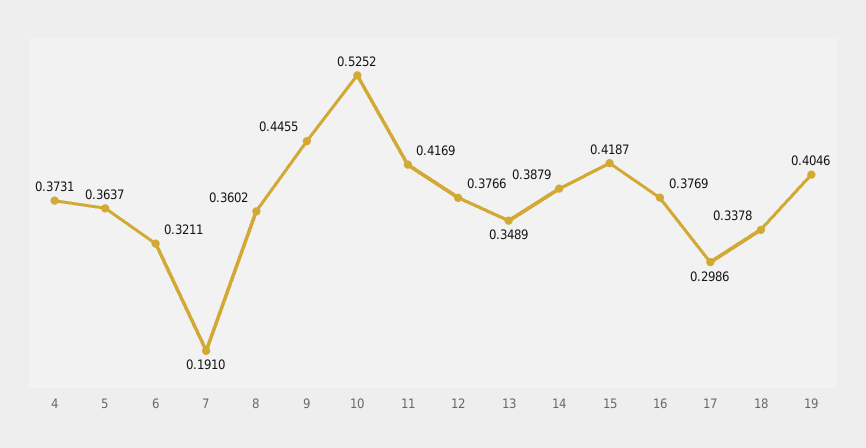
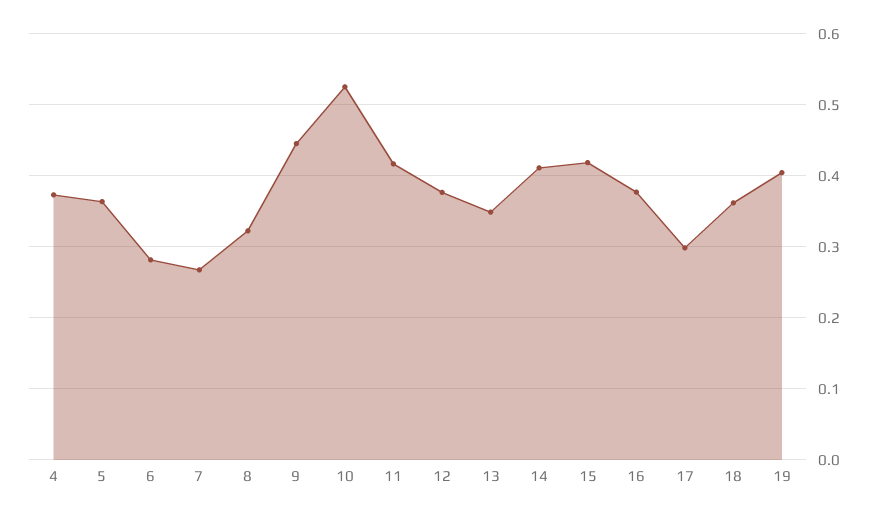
6: 0.3211 -> 0.28
7: 0.191 -> 0.27
8: 0.3602 -> 0.32
14: 0.3879 -> 0.41
18: 0.3378 -> 0.36

